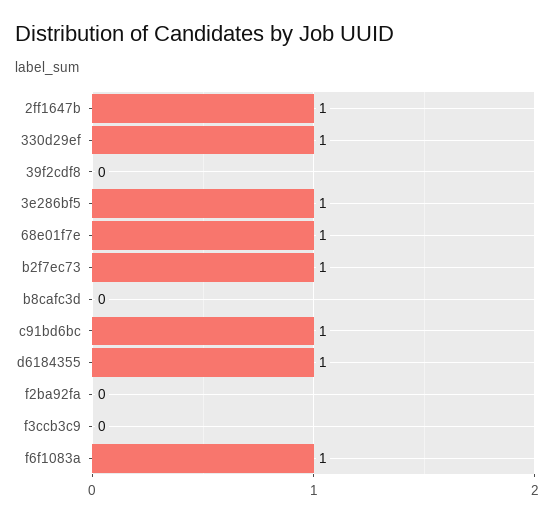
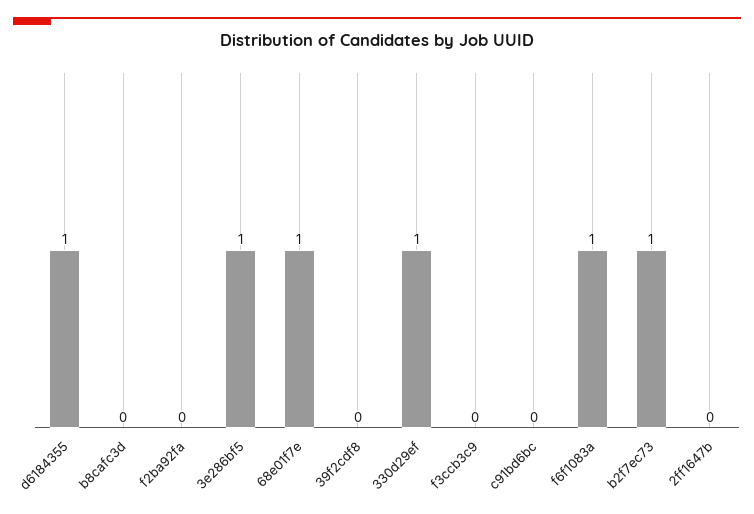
2ff1647b: 1 -> 0
c91bd6bc: 1 -> 0

